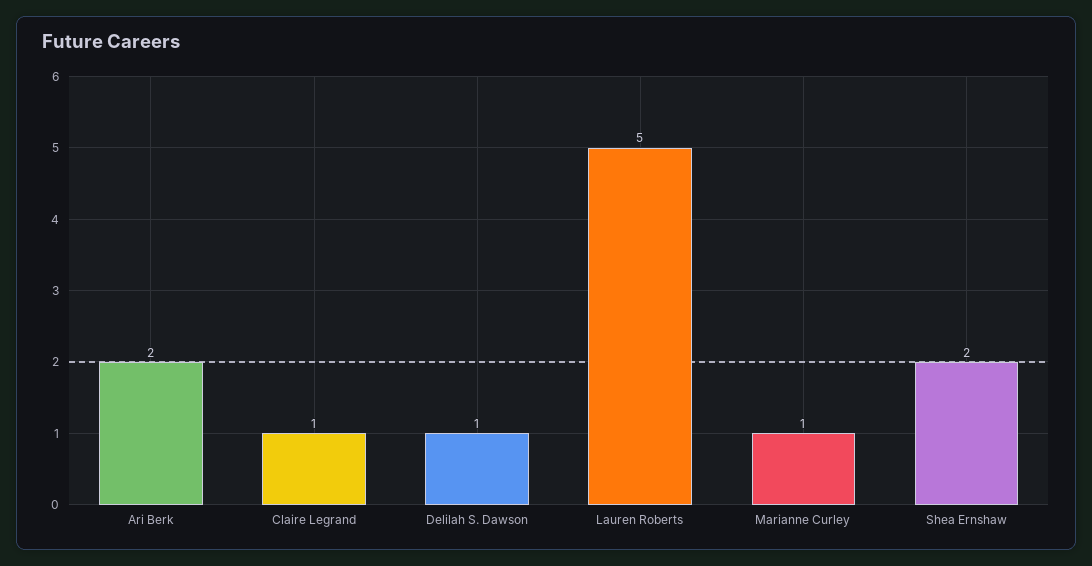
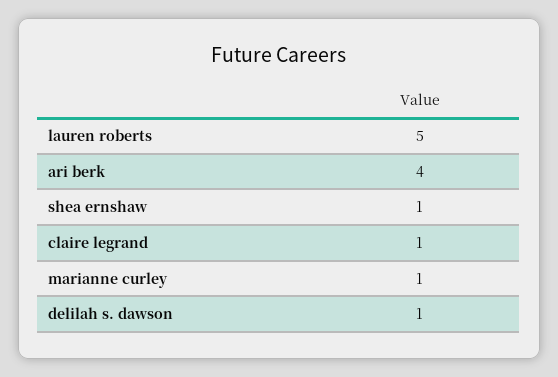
Ari Berk: 2 -> 4
Shea Ernshaw: 2 -> 1

